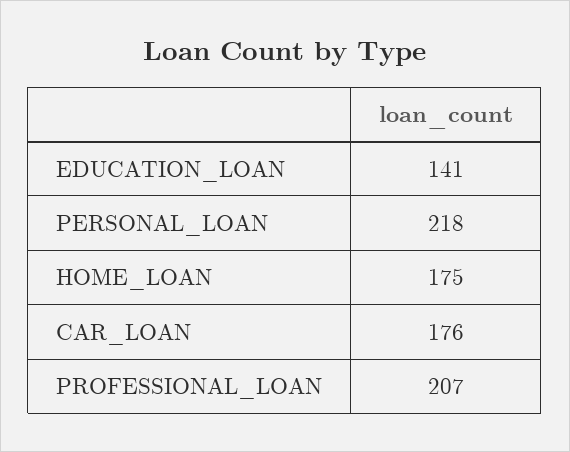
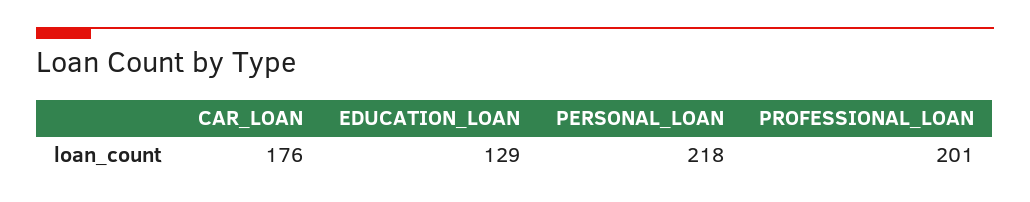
EDUCATION_LOAN: 141 -> 129
HOME_LOAN: 175 -> none
PROFESSIONAL_LOAN: 207 -> 201

